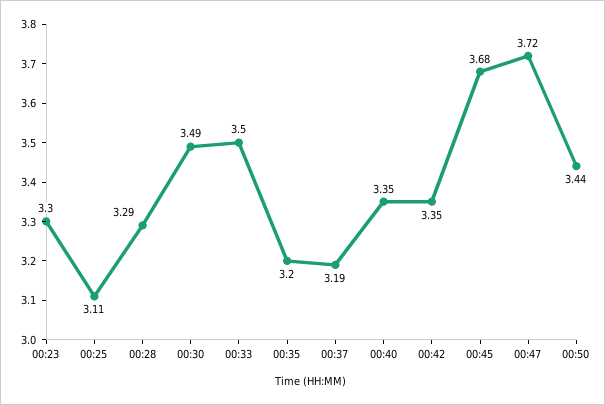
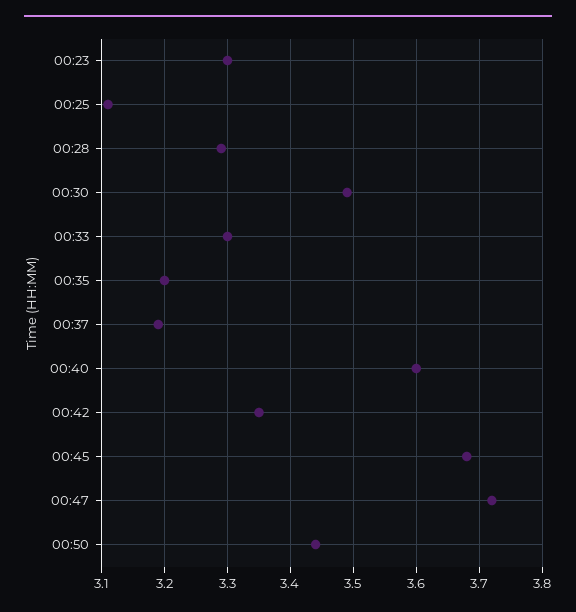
00:33: 3.5 -> 3.3
00:40: 3.35 -> 3.6

